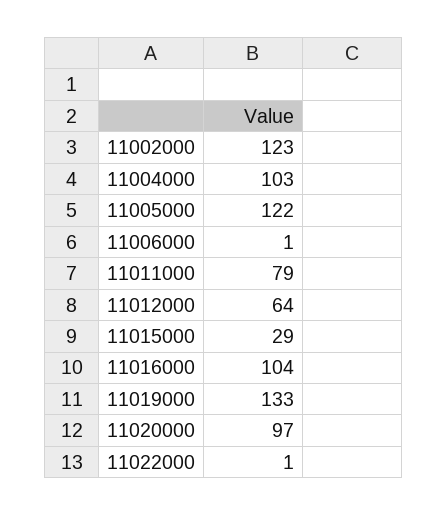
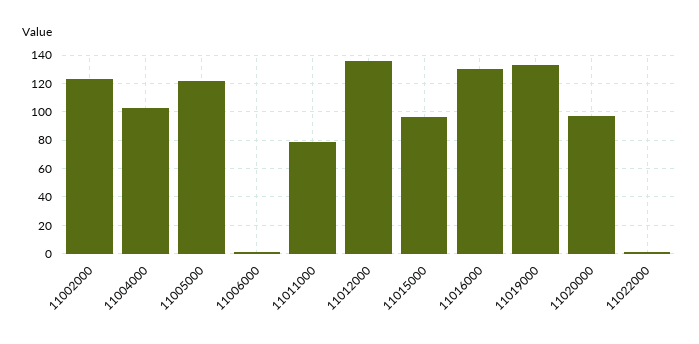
11012000: 64 -> 135
11015000: 29 -> 95
11016000: 104 -> 130

